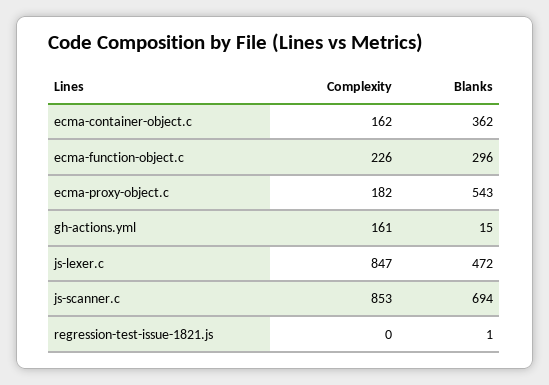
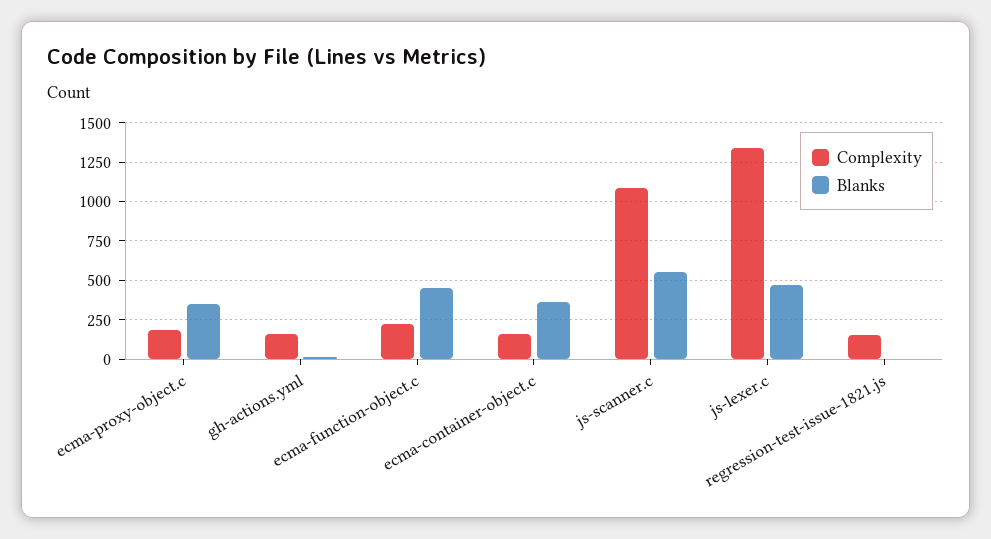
Blanks, ecma-function-object.c: 296 -> 450
Blanks, ecma-proxy-object.c: 543 -> 350
Complexity, js-lexer.c: 847 -> 1350
Complexity, js-scanner.c: 853 -> 1100
Blanks, js-scanner.c: 694 -> 550
Complexity, regression-test-issue-1821.js: 0 -> 150

